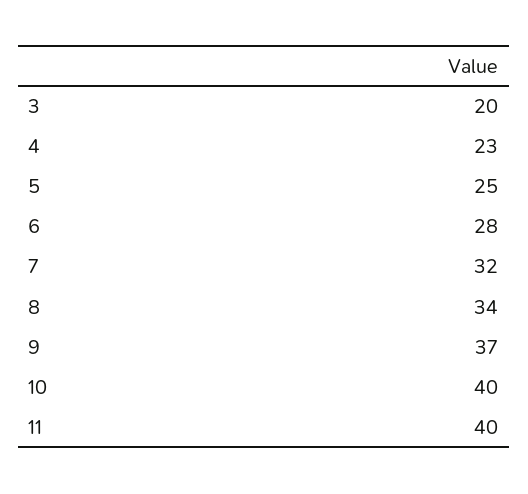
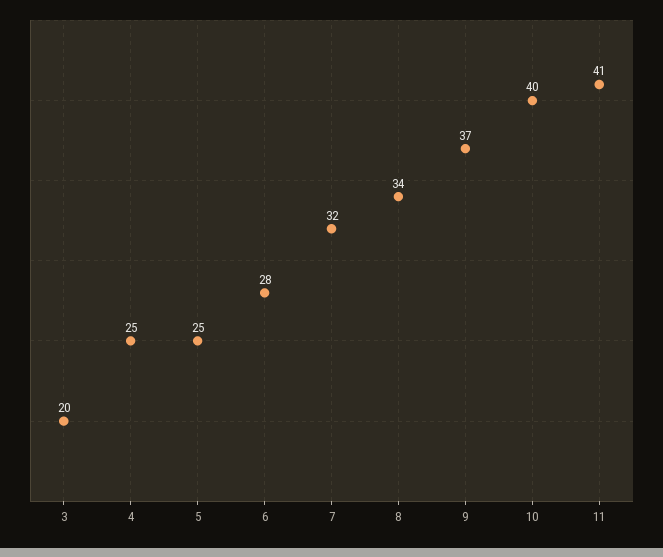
4: 23 -> 25
11: 40 -> 41

